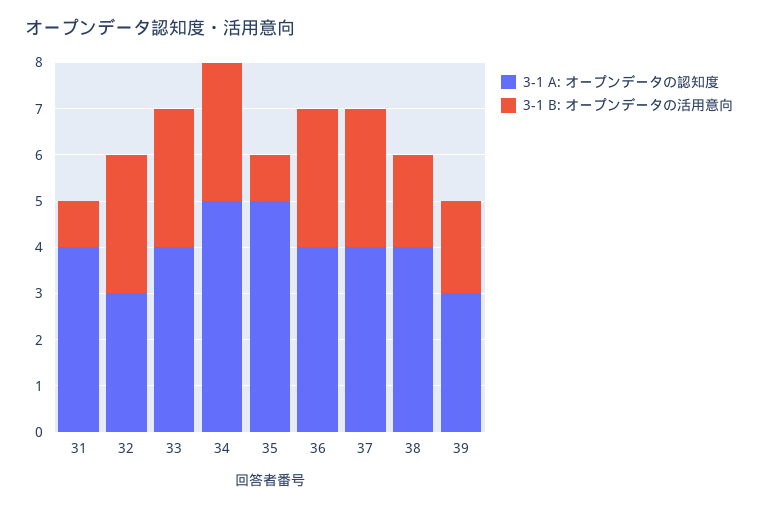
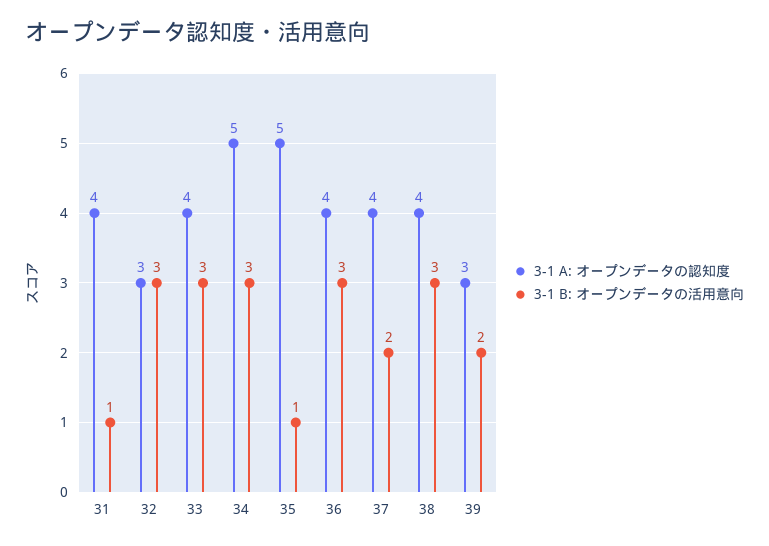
3-1 B: オープンデータの活用意向, 37: 3 -> 2
3-1 B: オープンデータの活用意向, 38: 2 -> 3

